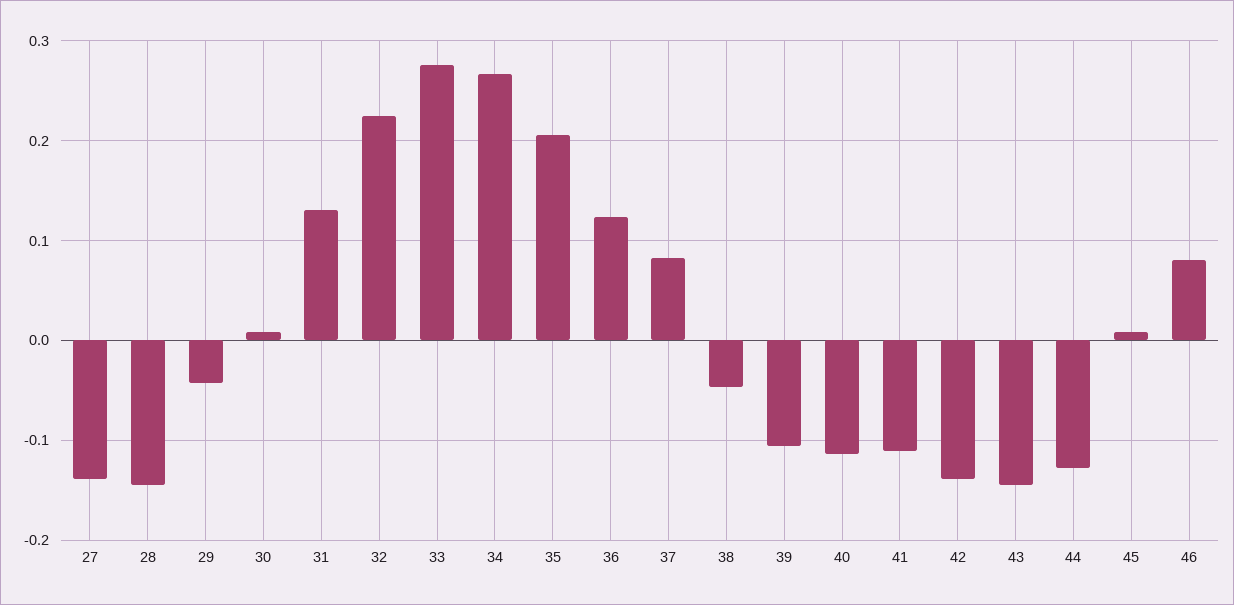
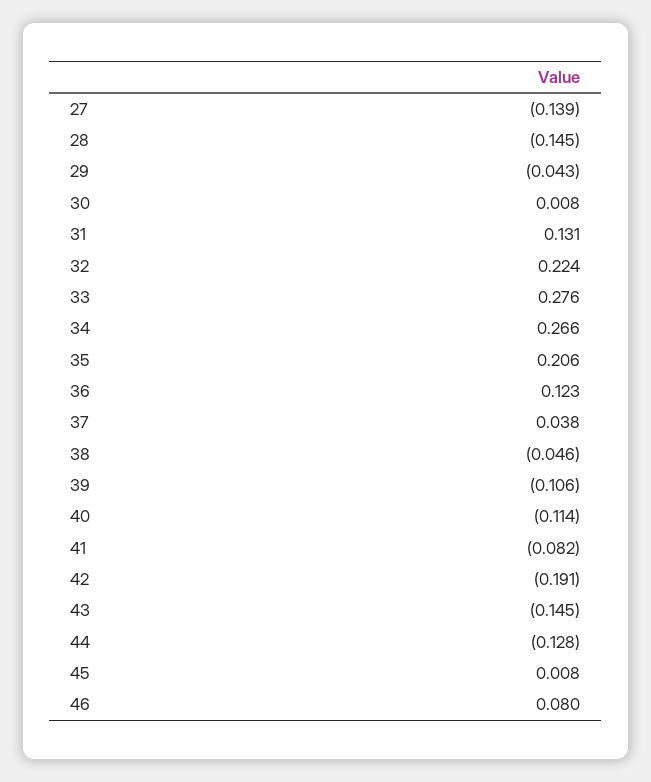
37: 0.08 -> 0.038
41: -0.11 -> -0.082
42: -0.14 -> -0.191

